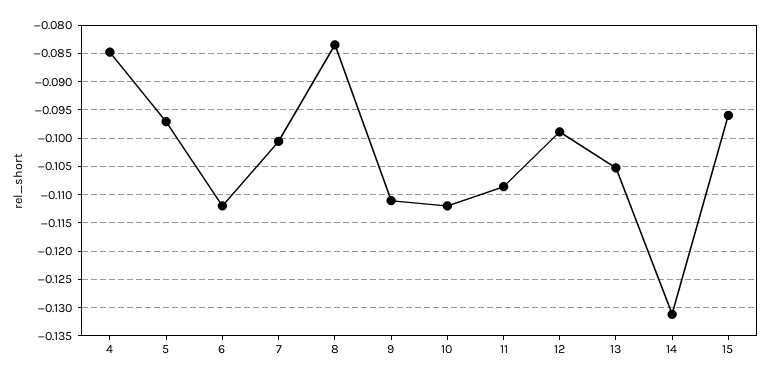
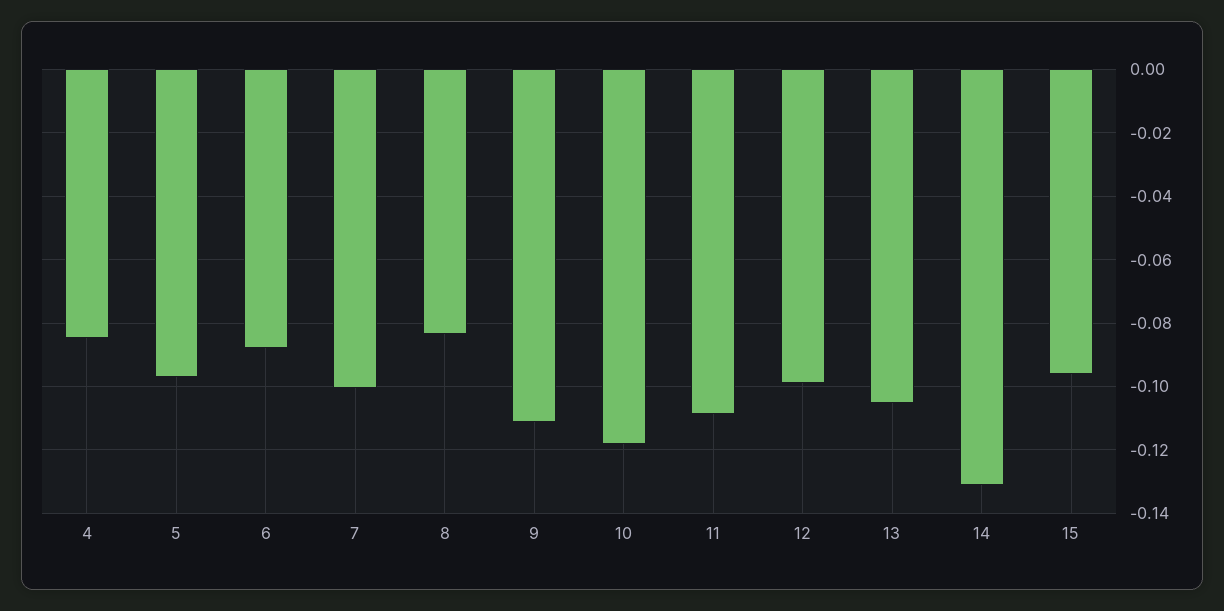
6: -0.1125 -> -0.088
10: -0.1125 -> -0.118

